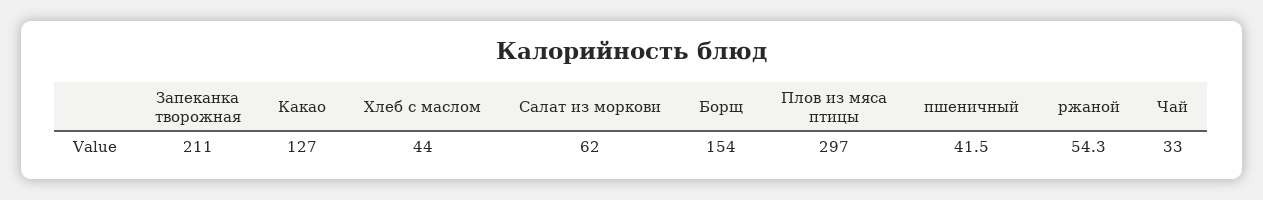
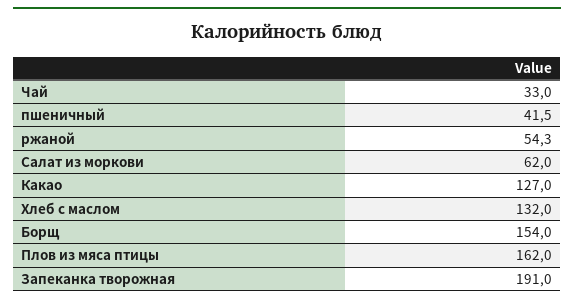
Запеканка творожная: 211 -> 191
Хлеб с маслом: 44 -> 132
Плов из мяса птицы: 297 -> 162

